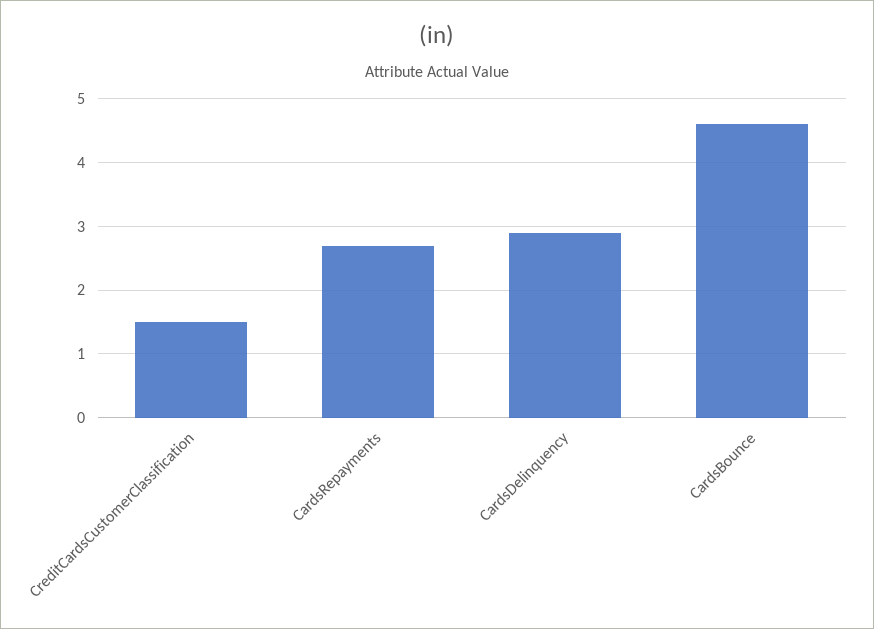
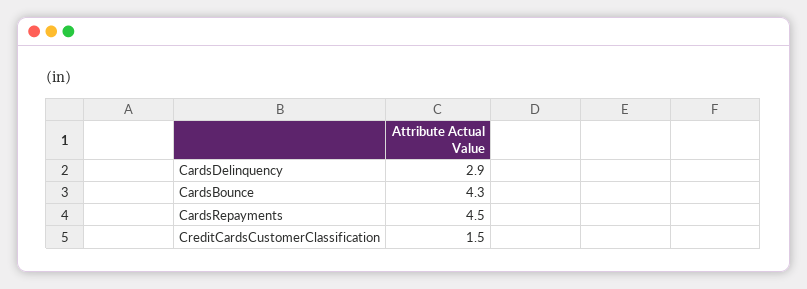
CardsRepayments: 2.7 -> 4.5
CardsBounce: 4.6 -> 4.3

